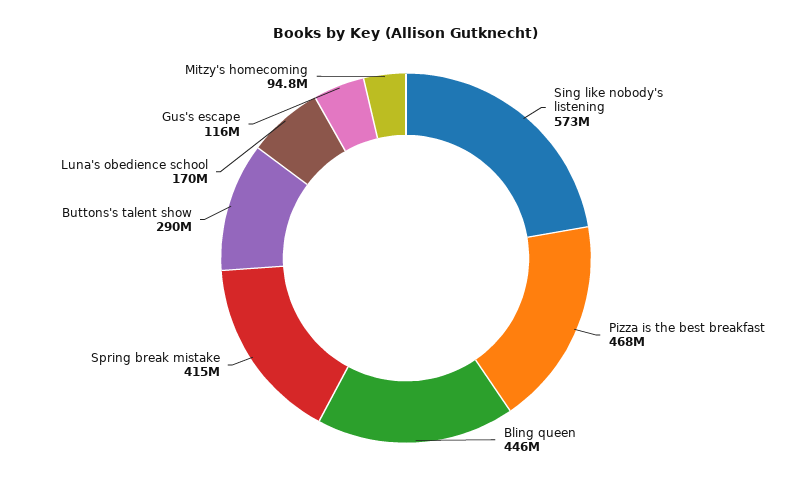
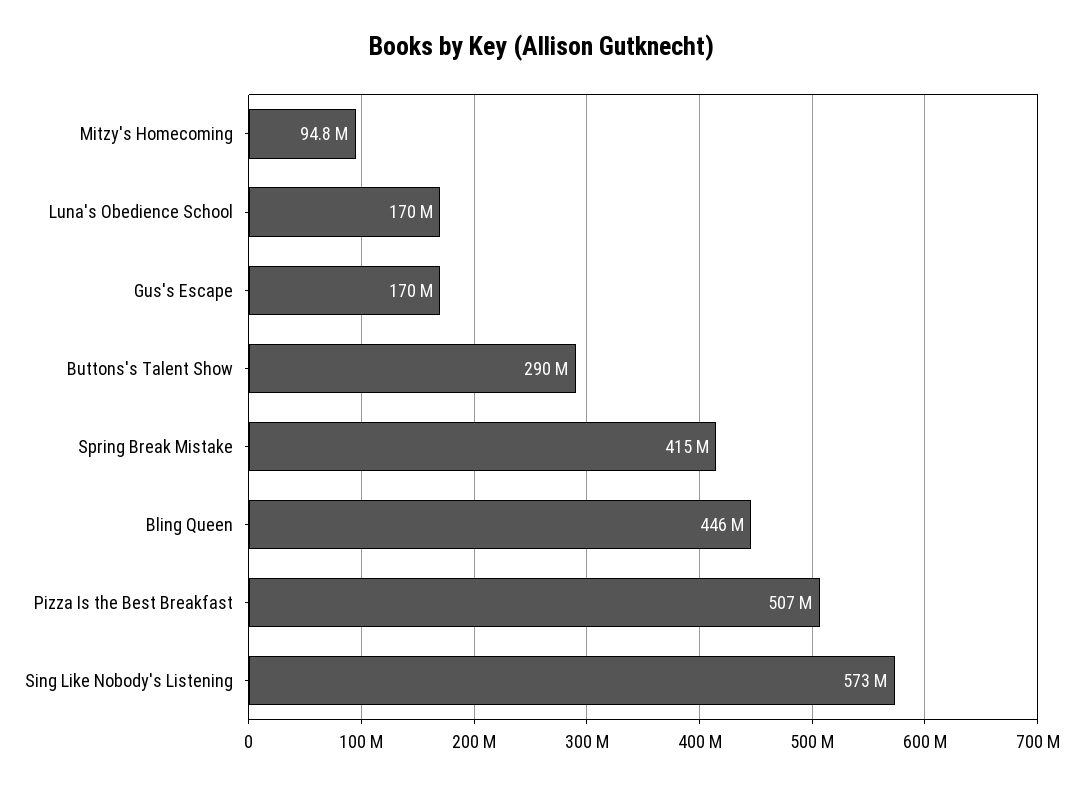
Pizza is the best breakfast: 468000000 -> 507000000
Gus's escape: 116000000 -> 170000000

